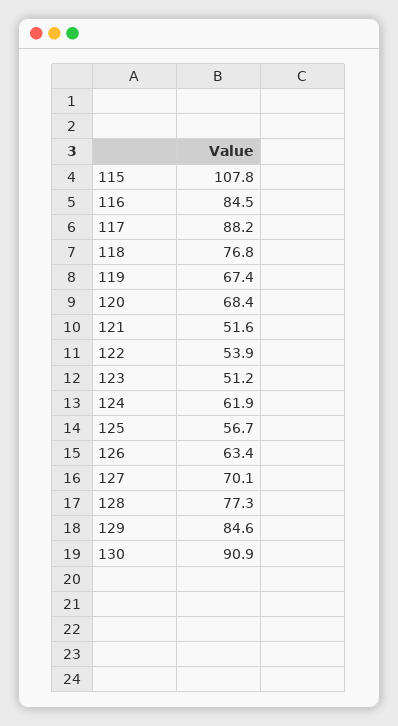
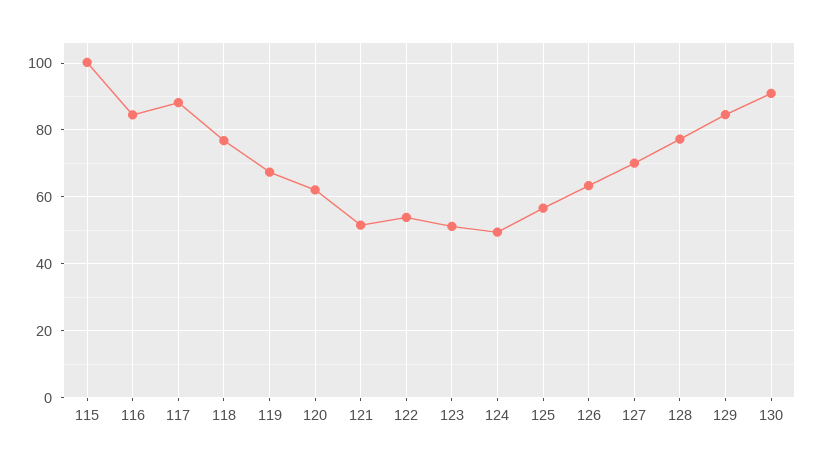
115: 107.8 -> 100
120: 68.4 -> 62
124: 61.9 -> 50

